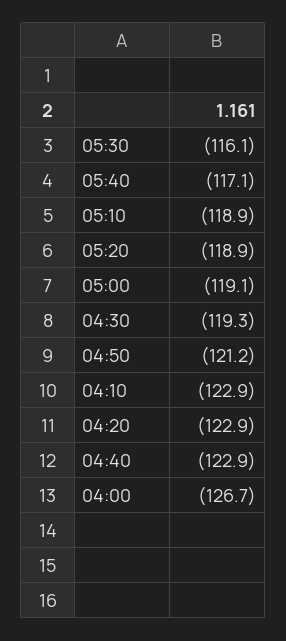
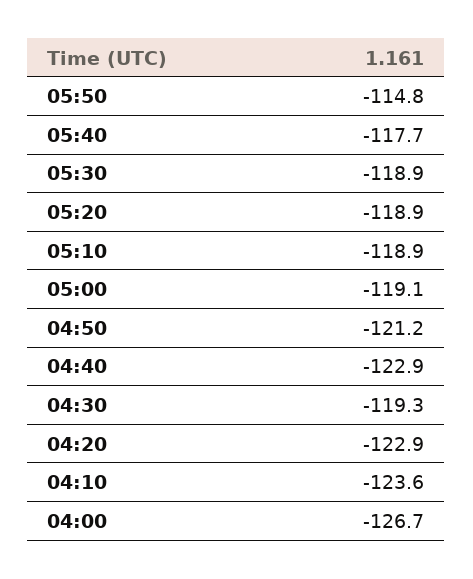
05:30: -116.1 -> -118.9
05:40: -117.1 -> -117.7
04:10: -122.9 -> -123.6
05:50: none -> -114.8

